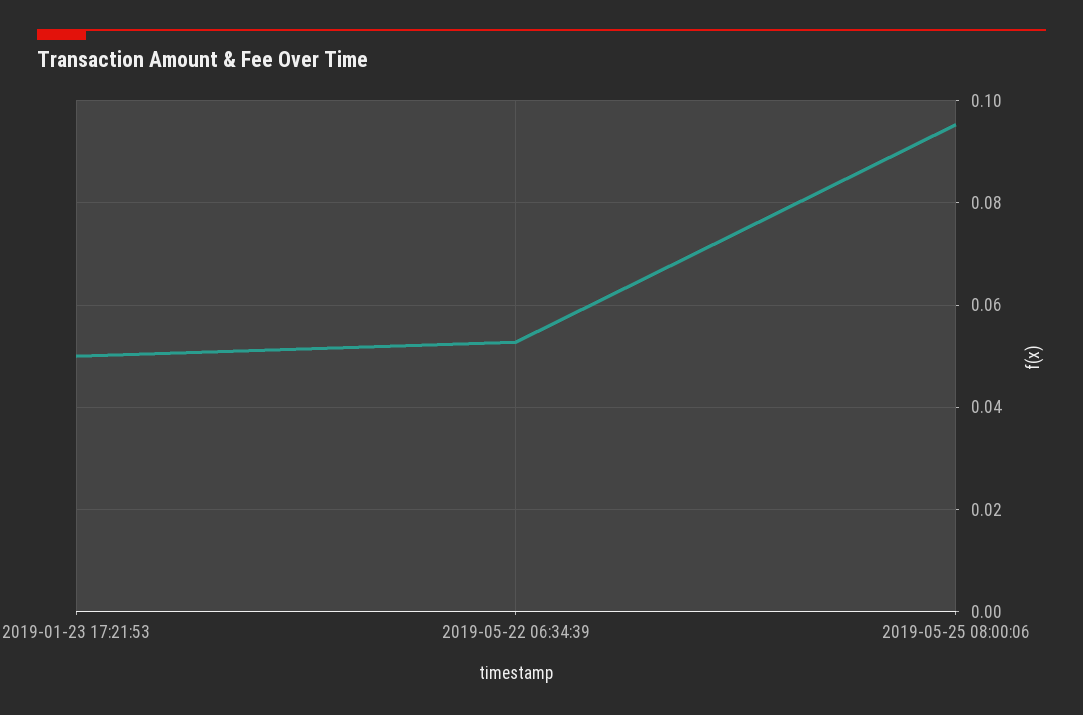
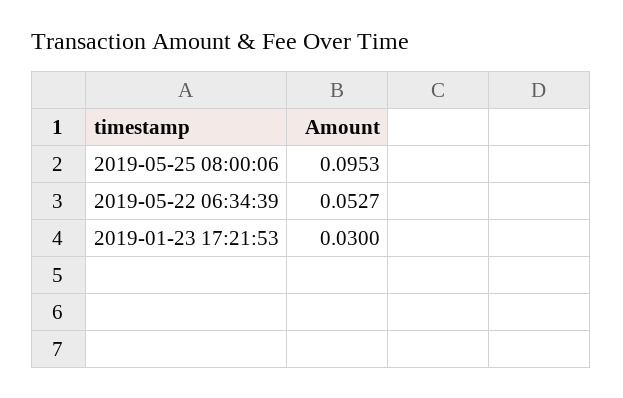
2019-01-23 17:21:53: 0.05 -> 0.03

